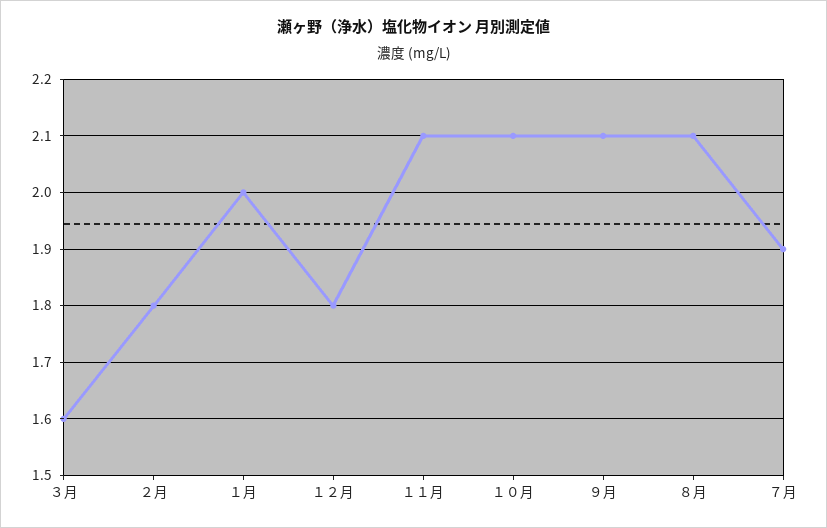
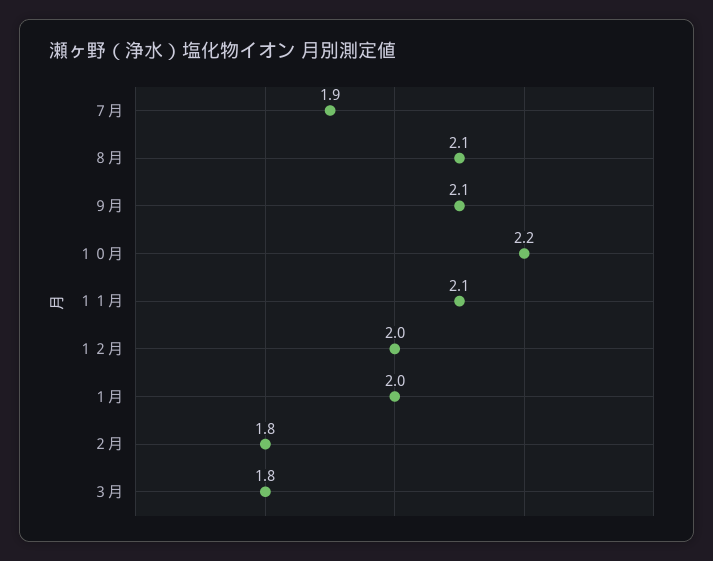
３月: 1.6 -> 1.8
１２月: 1.8 -> 2
１０月: 2.1 -> 2.2

